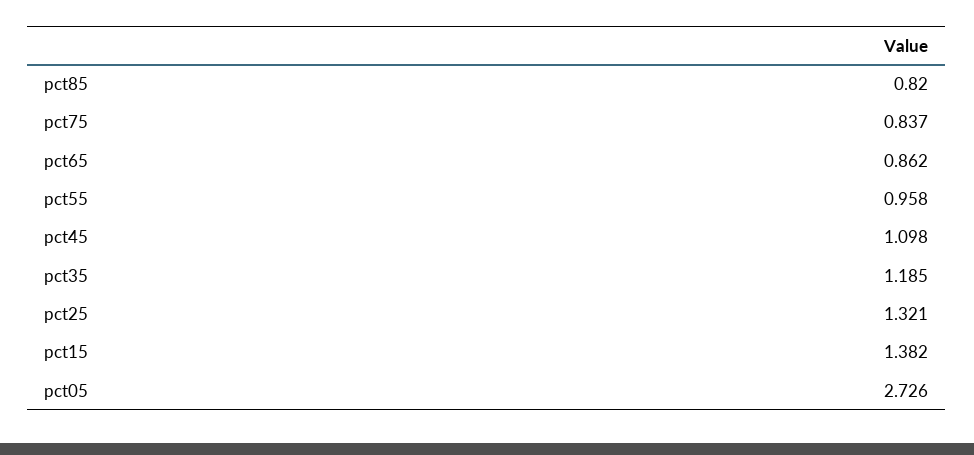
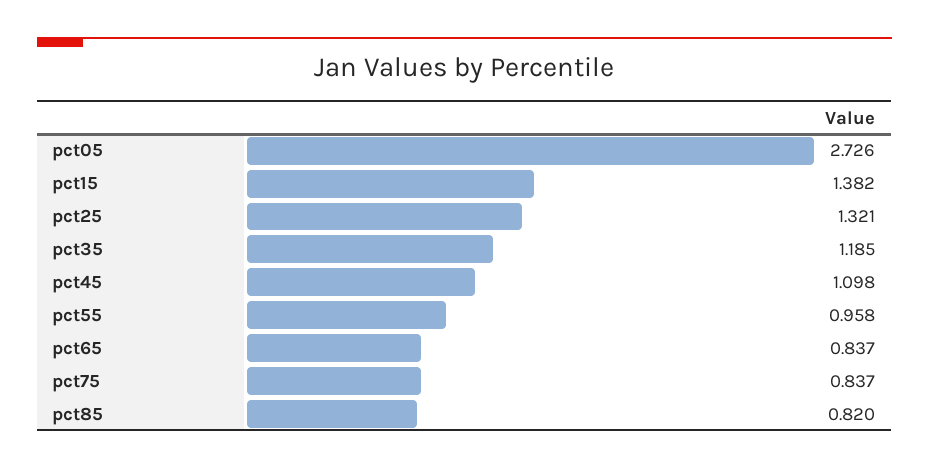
pct65: 0.862 -> 0.837

